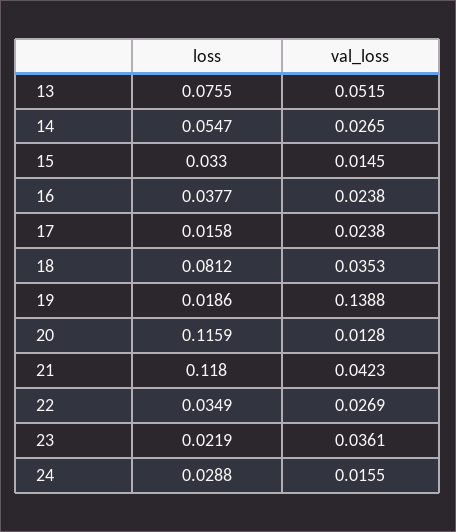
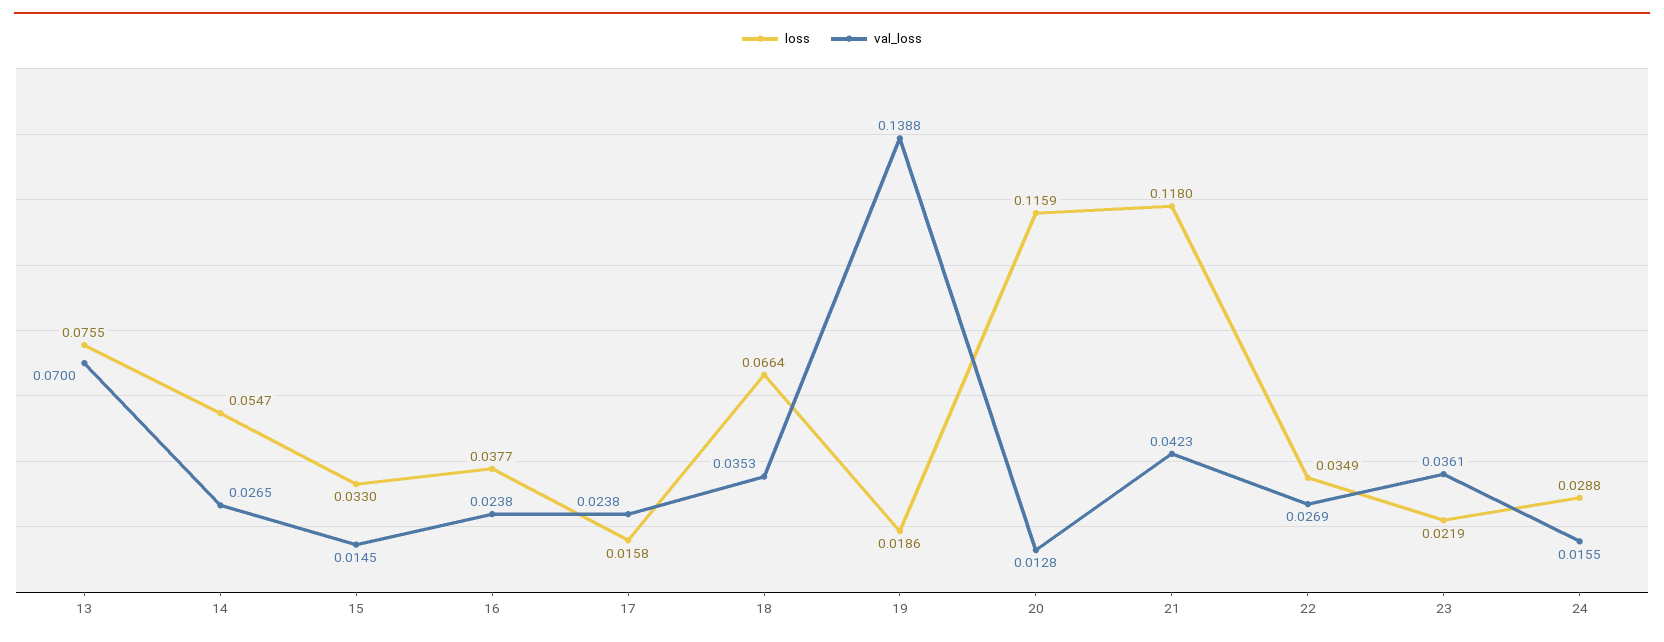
val_loss, 13: 0.0515 -> 0.07
loss, 18: 0.0812 -> 0.0664

